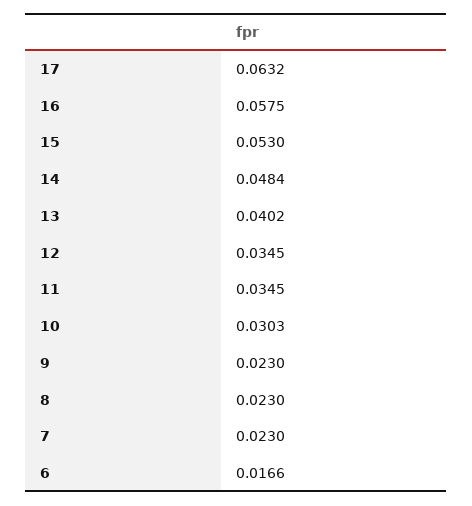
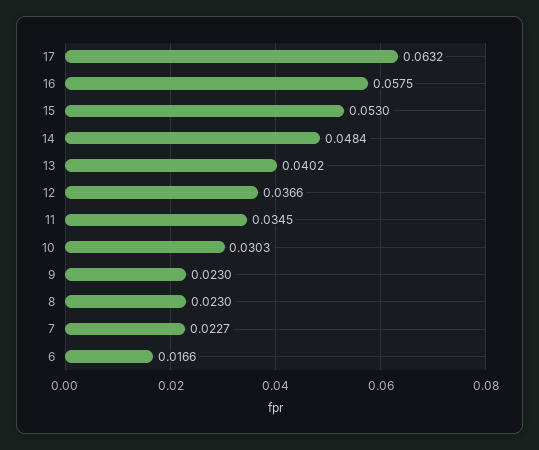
12: 0.0345 -> 0.0366
7: 0.023 -> 0.0227

